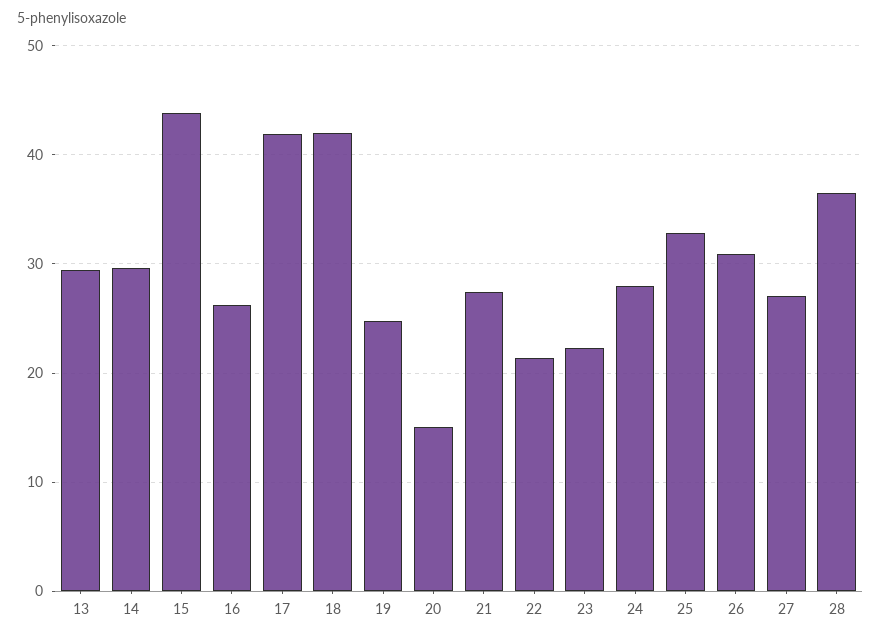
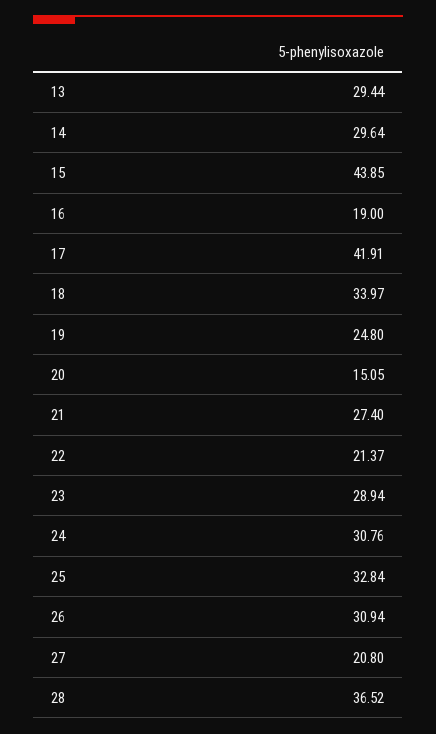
16: 26 -> 19
18: 42 -> 33.97
23: 22 -> 28.94
24: 28 -> 30.76
27: 27 -> 20.8

